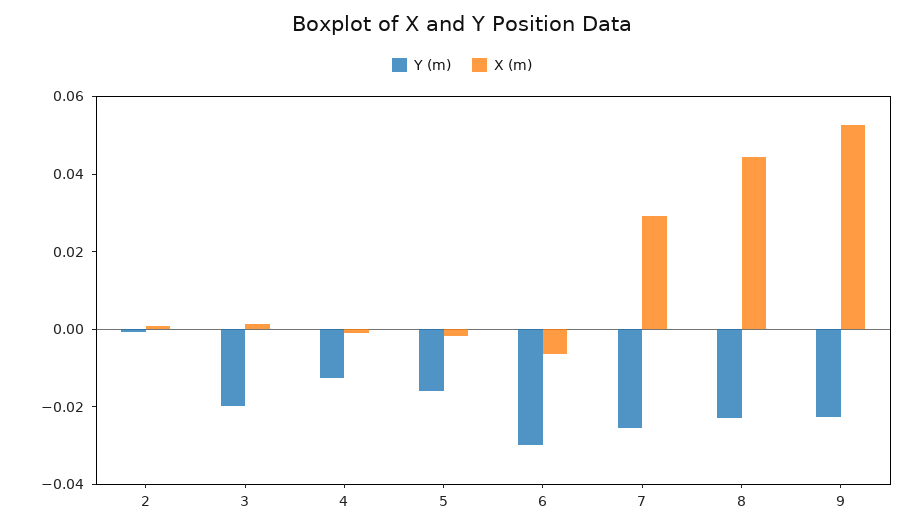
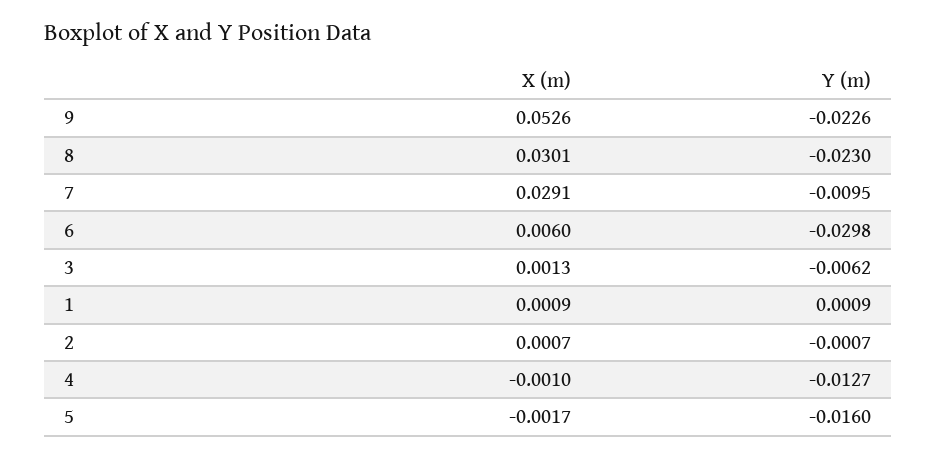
Y (m), 3: -0.02 -> -0.0062
X (m), 6: -0.005 -> 0.006
Y (m), 7: -0.025 -> -0.0095
X (m), 8: 0.045 -> 0.0301
X (m), 1: none -> 0.0009
Y (m), 1: none -> 0.0009

